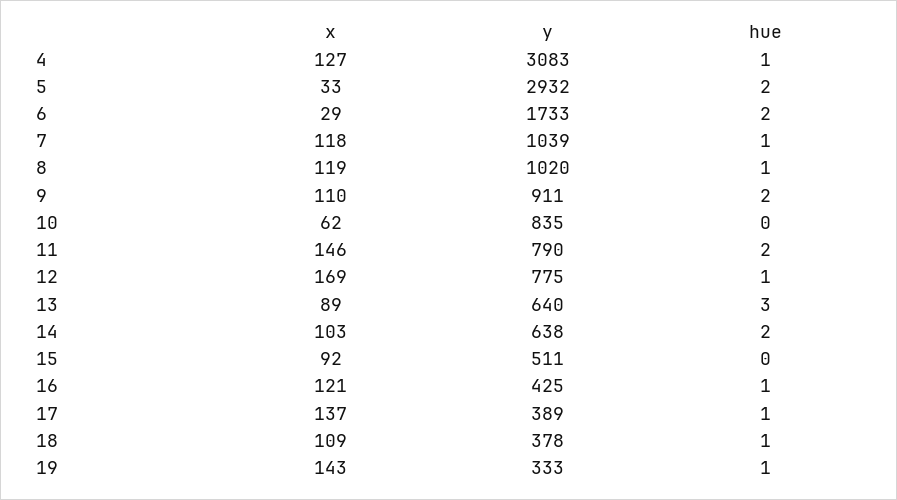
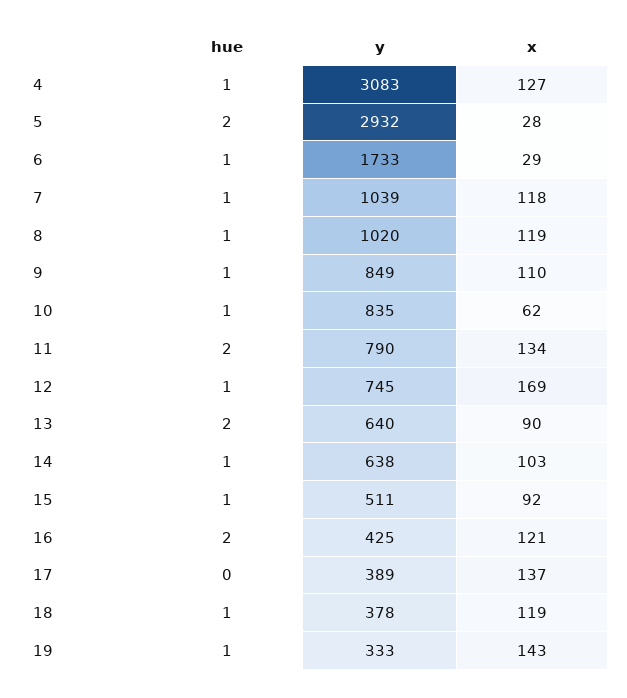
x, 5: 33 -> 28
hue, 6: 2 -> 1
y, 9: 911 -> 849
hue, 9: 2 -> 1
hue, 10: 0 -> 1
x, 11: 146 -> 134
y, 12: 775 -> 745
x, 13: 89 -> 90
hue, 13: 3 -> 2
hue, 14: 2 -> 1
hue, 15: 0 -> 1
hue, 16: 1 -> 2
hue, 17: 1 -> 0
x, 18: 109 -> 119

